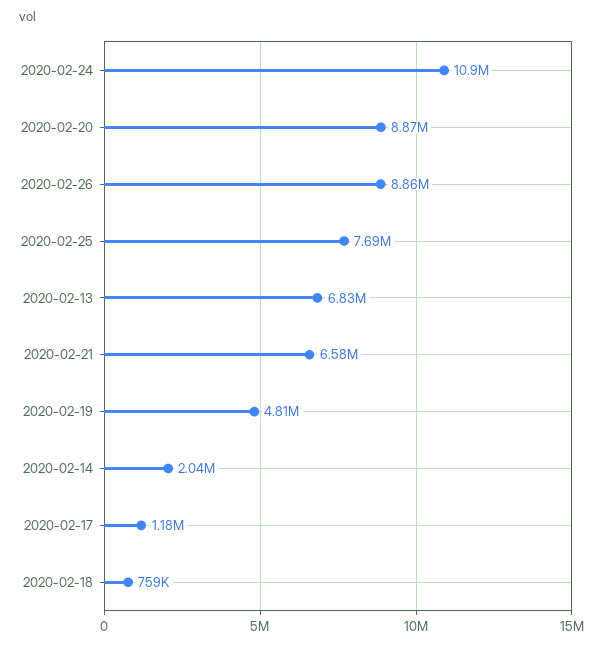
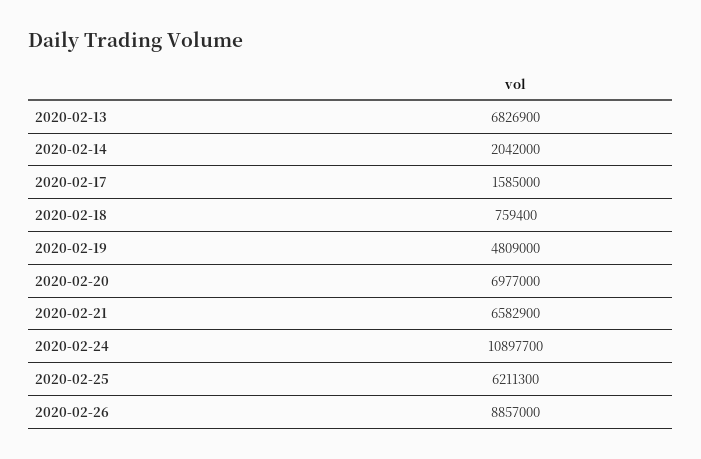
2020-02-20: 8870000 -> 6977000
2020-02-25: 7690000 -> 6211300
2020-02-17: 1180000 -> 1585000

